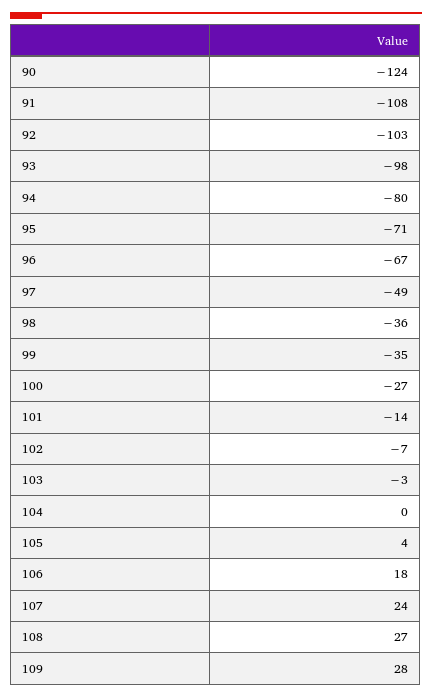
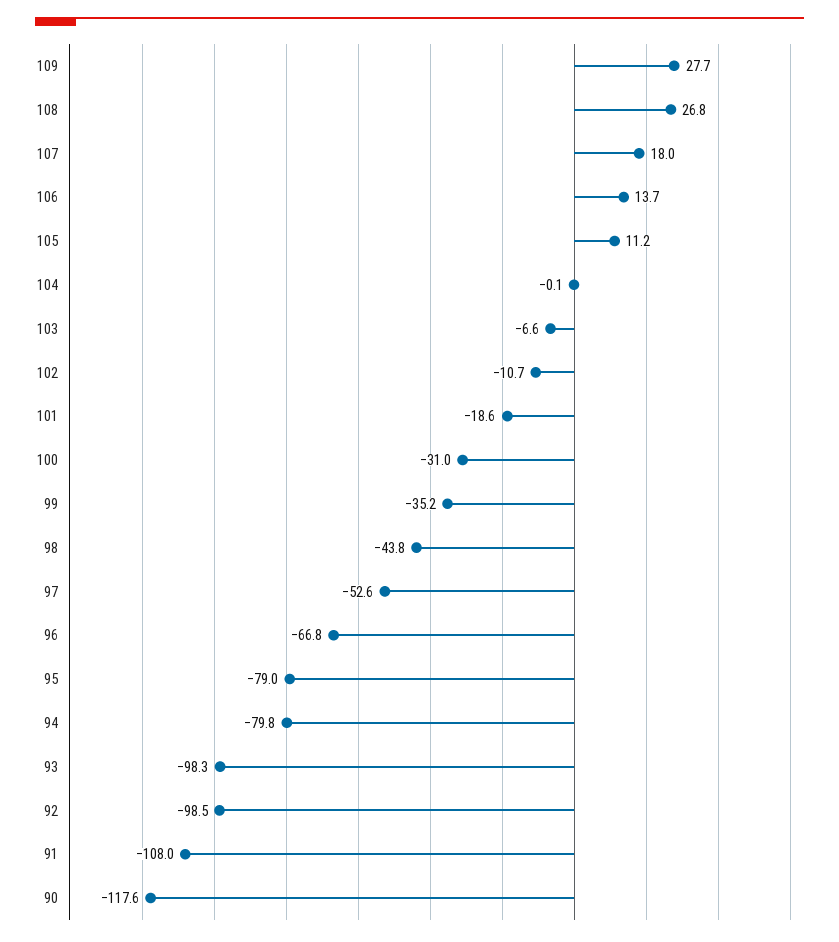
90: -124 -> -117.6
92: -103 -> -98.5
95: -71 -> -79
97: -49 -> -52.6
98: -36 -> -43.8
100: -27 -> -31
101: -14 -> -18.6
102: -7 -> -10.7
103: -3 -> -6.6
105: 4 -> 11.2
106: 18 -> 13.7
107: 24 -> 18

